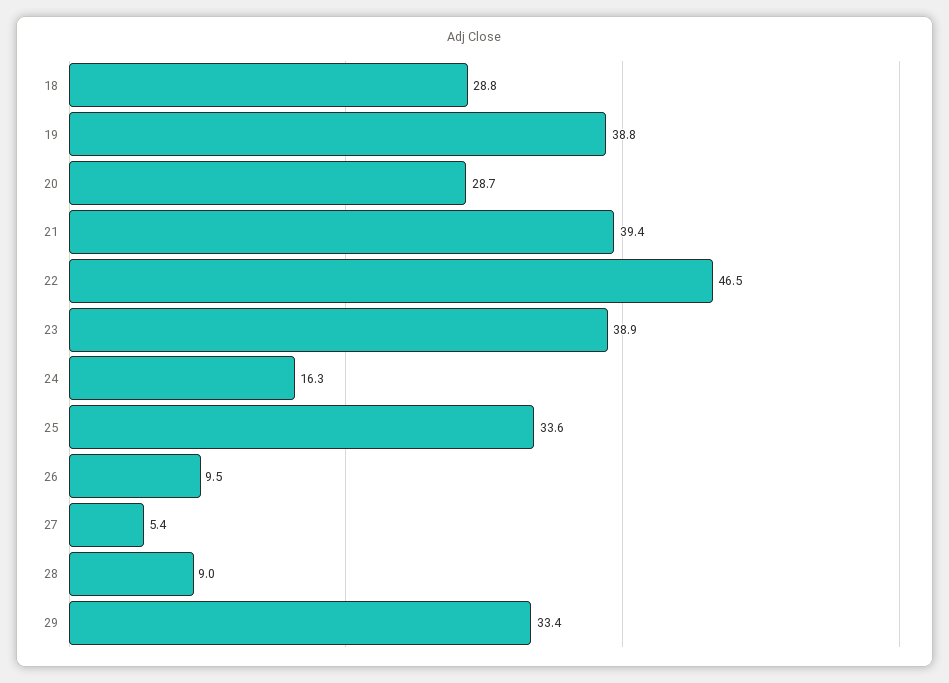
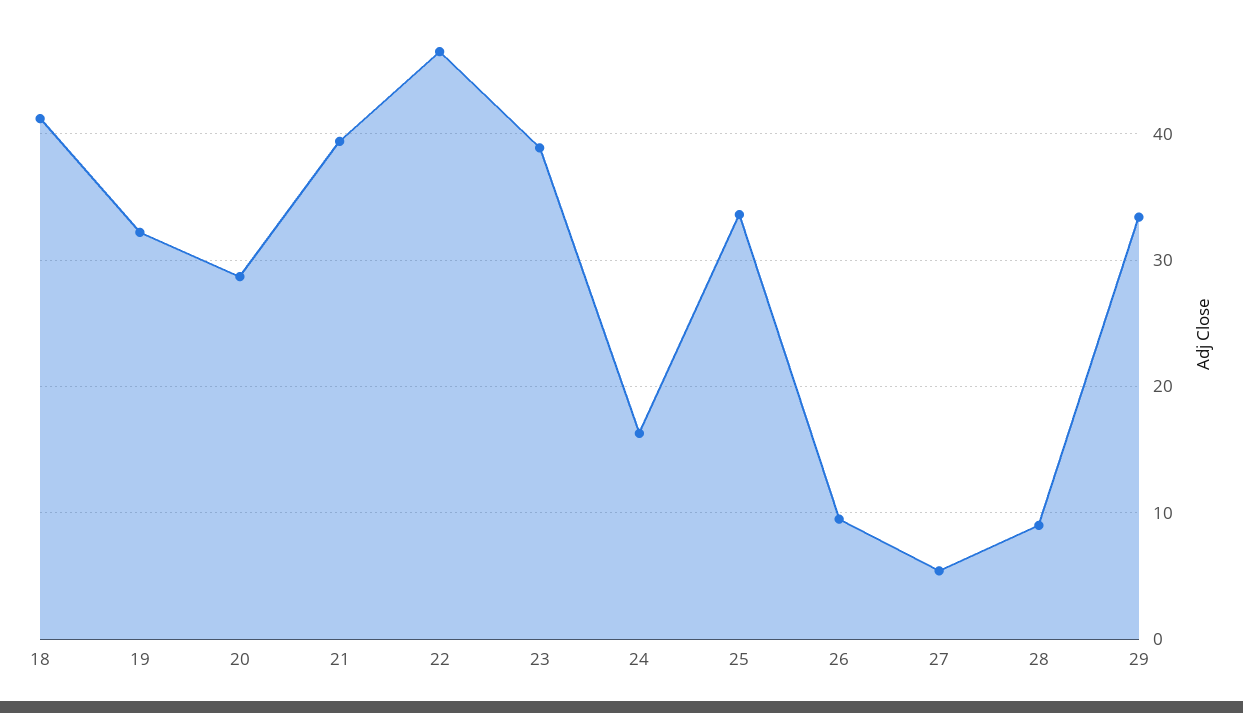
18: 28.8 -> 41
19: 38.8 -> 32

